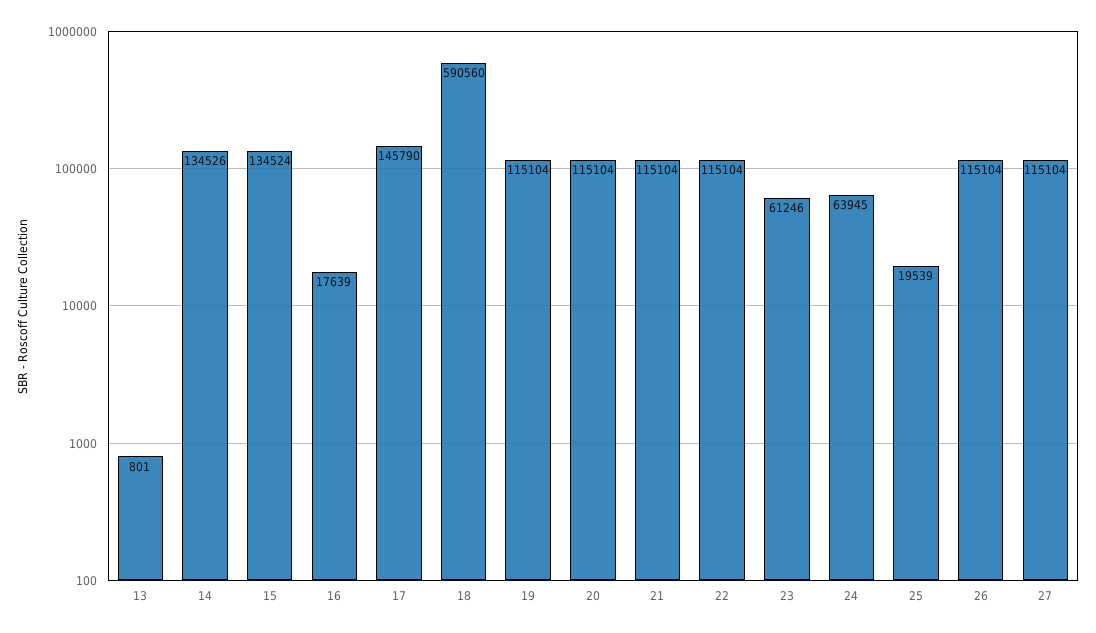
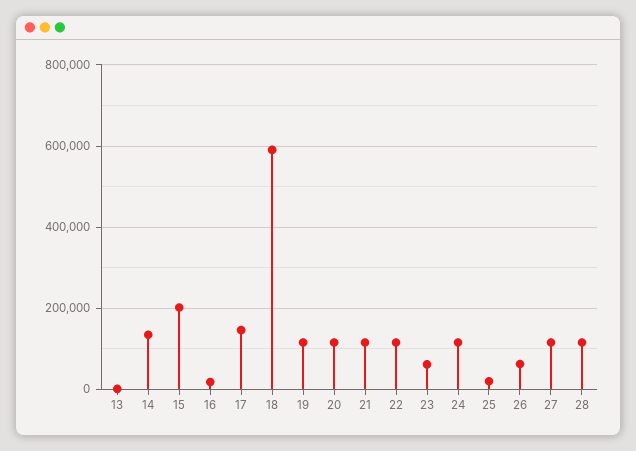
15: 134524 -> 200000
24: 63945 -> 120000
26: 115104 -> 60000
28: none -> 120000

